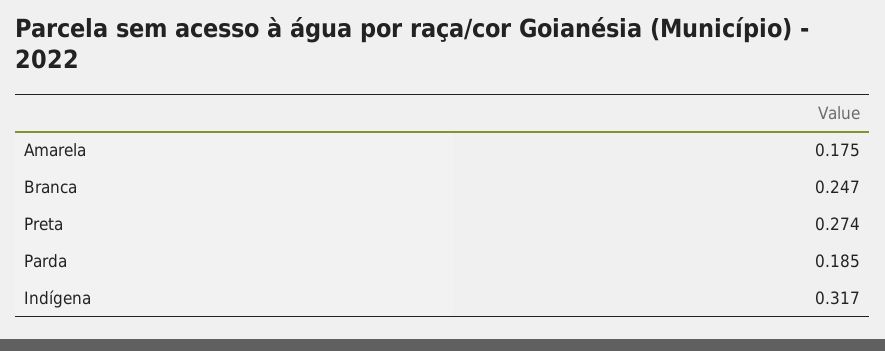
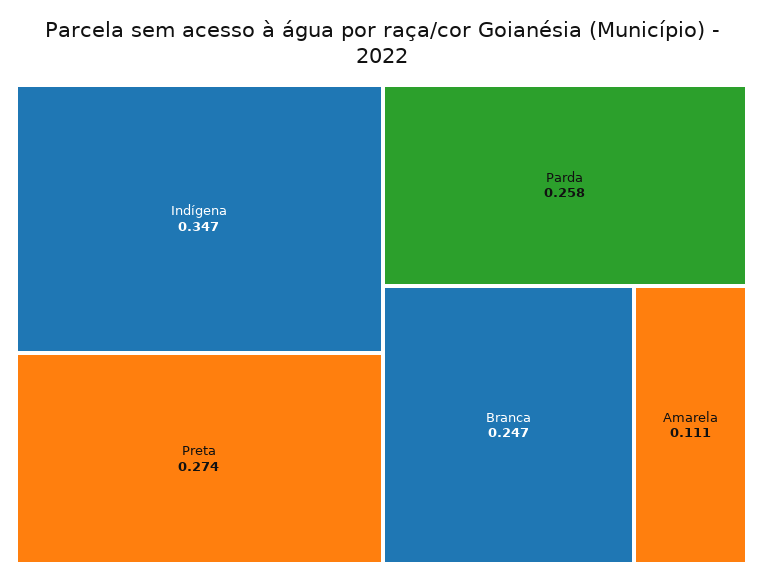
Amarela: 0.175 -> 0.111
Parda: 0.185 -> 0.258
Indígena: 0.317 -> 0.347

